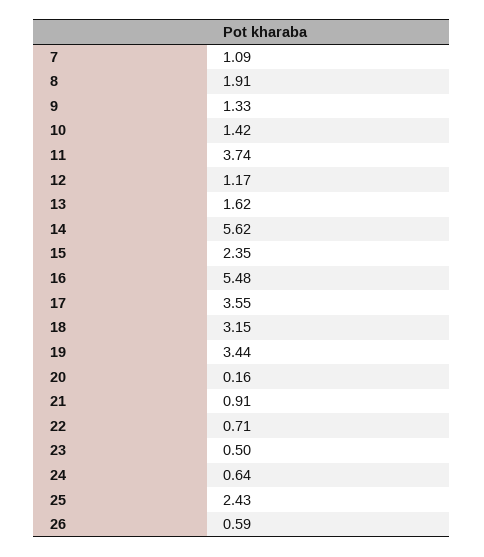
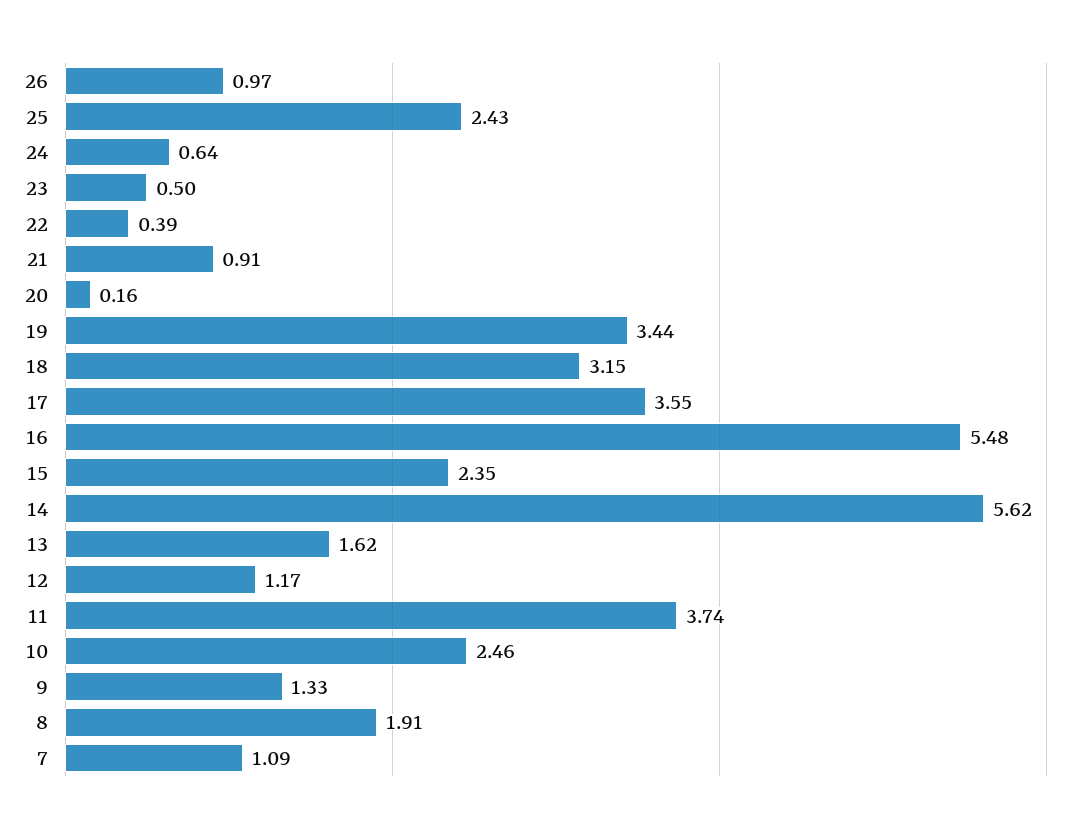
10: 1.42 -> 2.46
22: 0.71 -> 0.39
26: 0.59 -> 0.97

